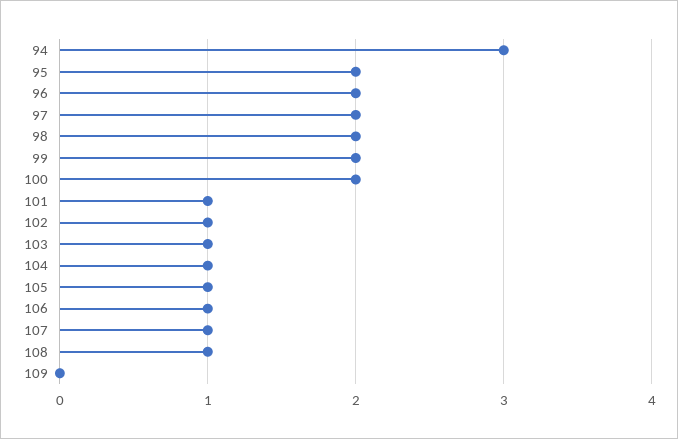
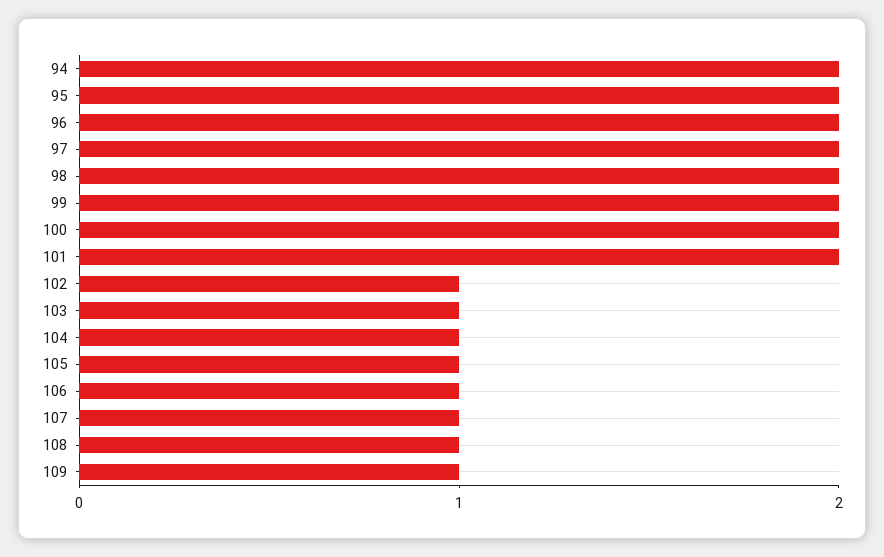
94: 3 -> 2
101: 1 -> 2
109: 0 -> 1

